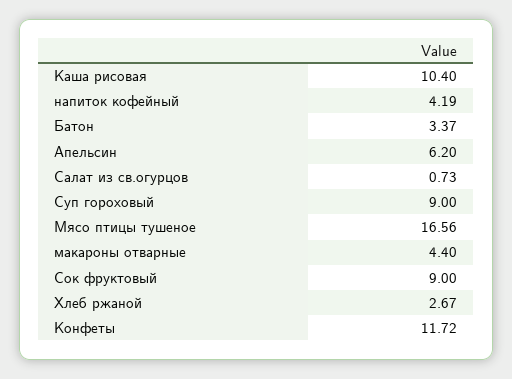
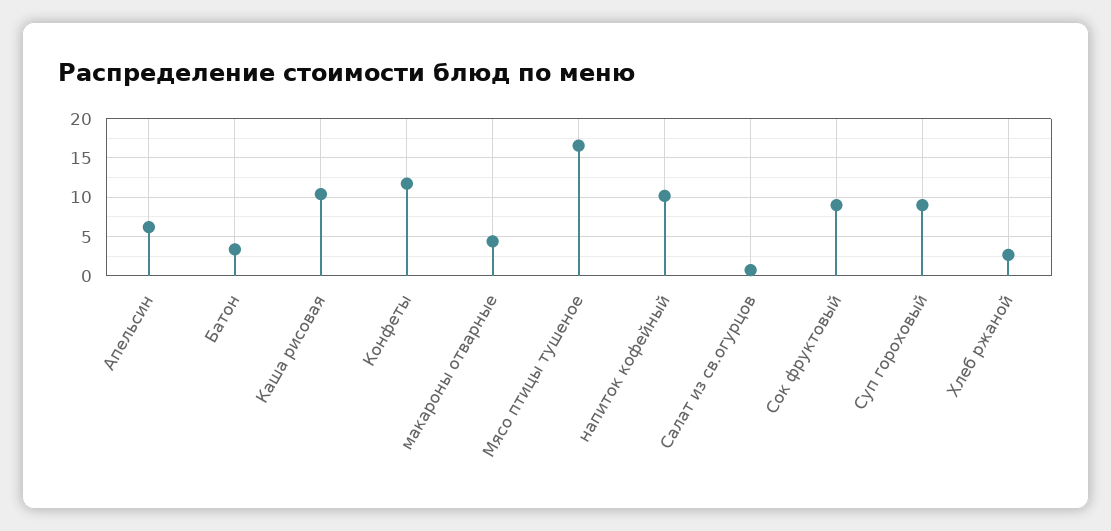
напиток кофейный: 4.19 -> 10

